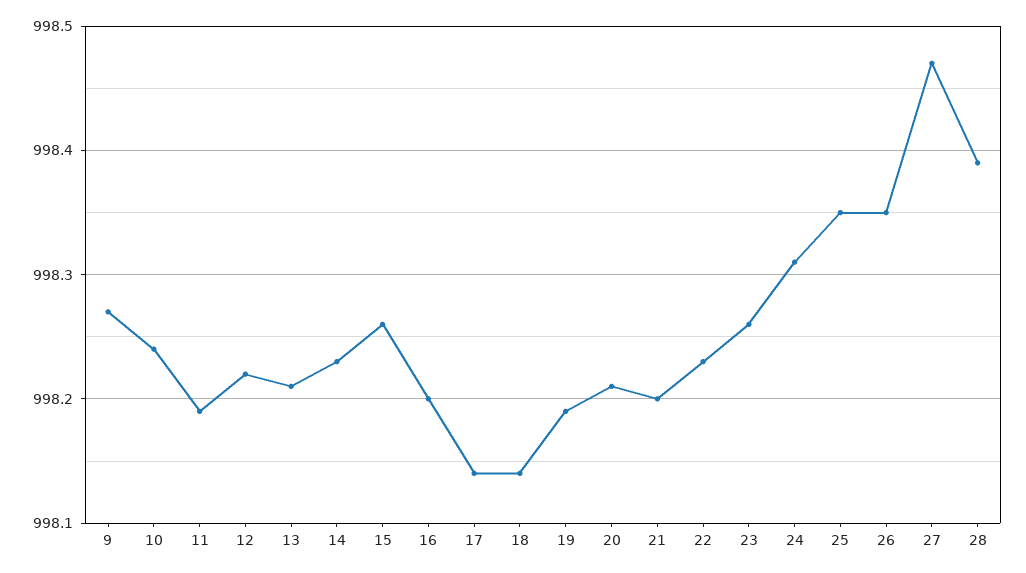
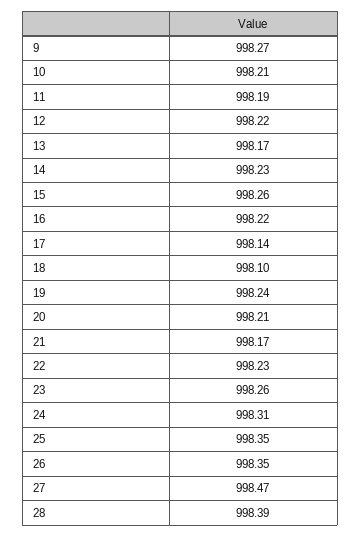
10: 998.24 -> 998.21
13: 998.21 -> 998.17
16: 998.2 -> 998.22
18: 998.14 -> 998.1
19: 998.19 -> 998.24
21: 998.2 -> 998.17

